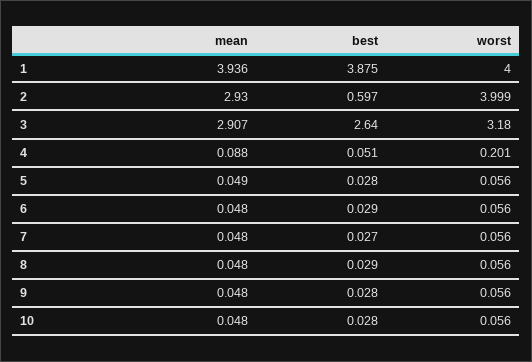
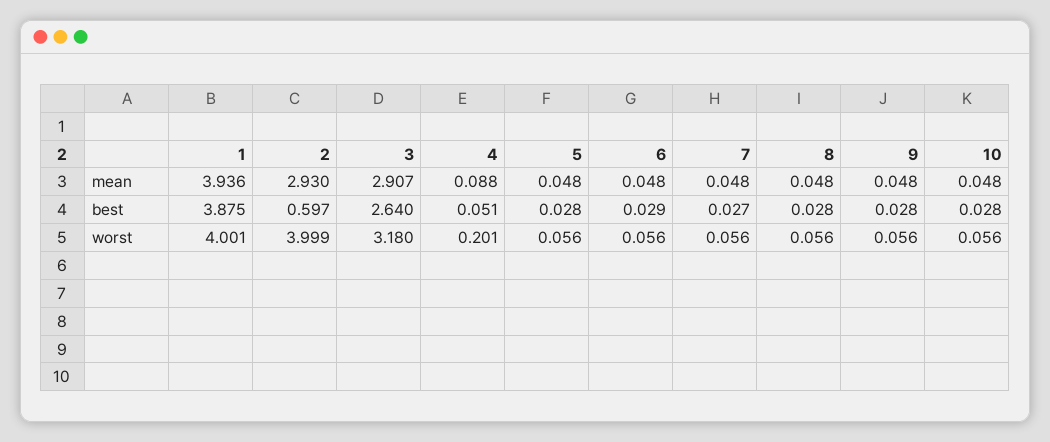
worst, 1: 4 -> 4.001
mean, 5: 0.049 -> 0.048
best, 8: 0.029 -> 0.028

